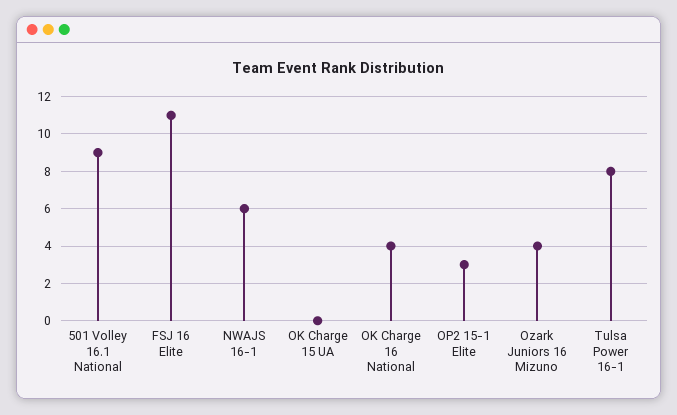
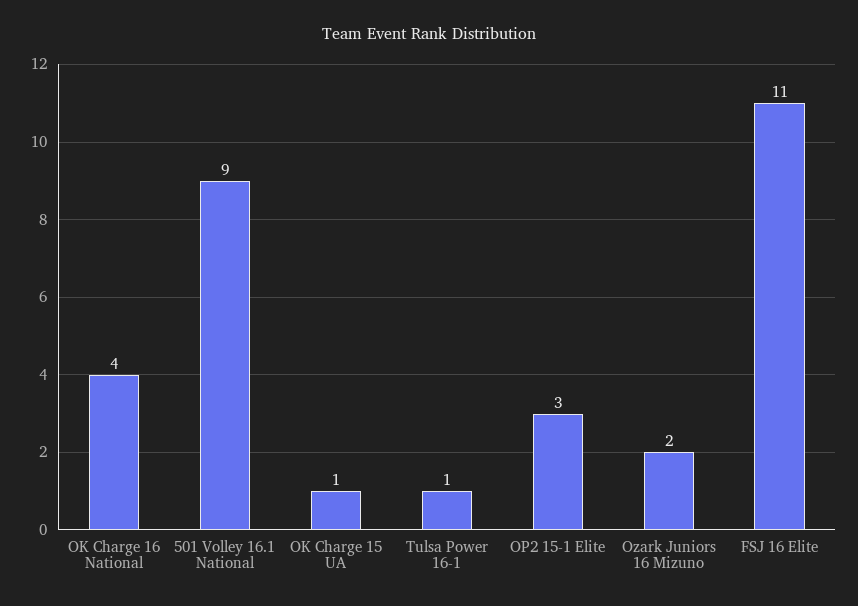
NWAJS 16-1: 6 -> none
OK Charge 15 UA: 0 -> 1
Ozark Juniors 16 Mizuno: 4 -> 2
Tulsa Power 16-1: 8 -> 1

